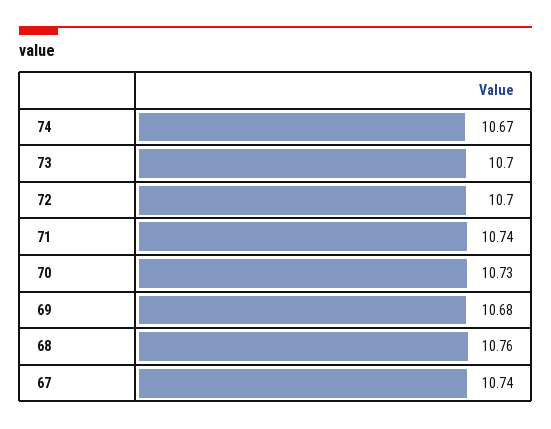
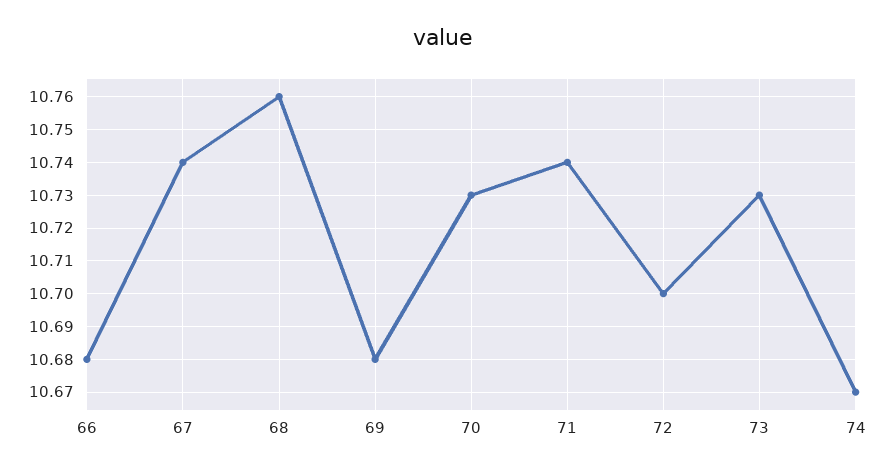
73: 10.7 -> 10.73
66: none -> 10.68

